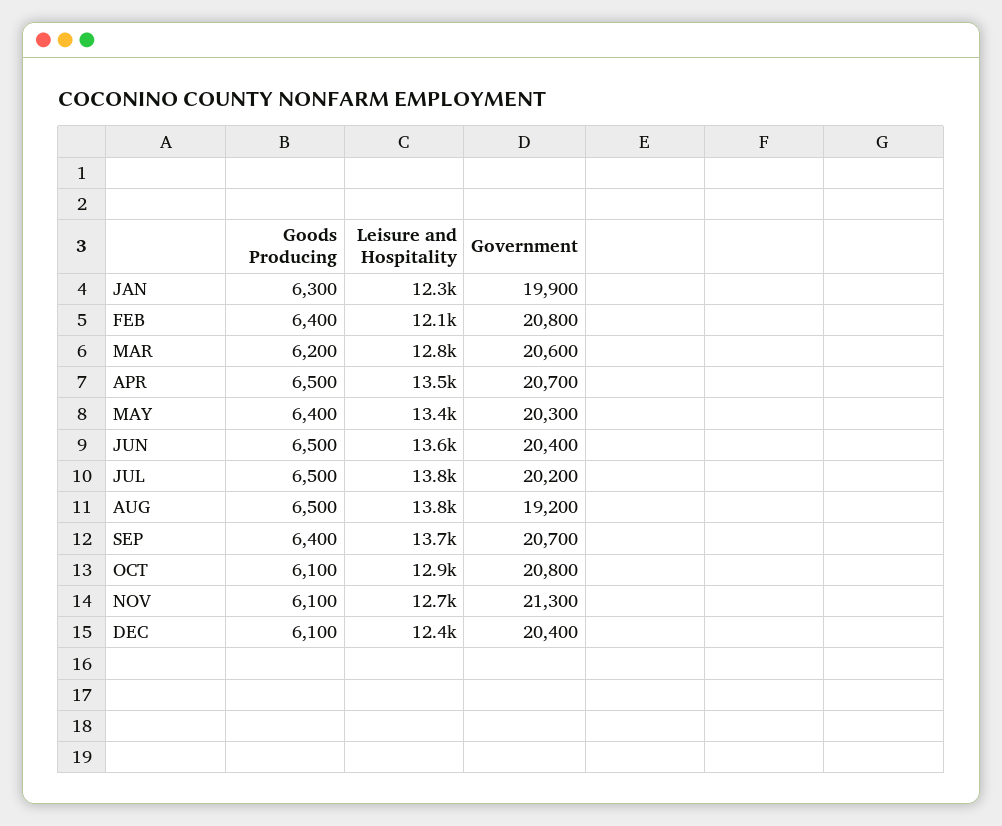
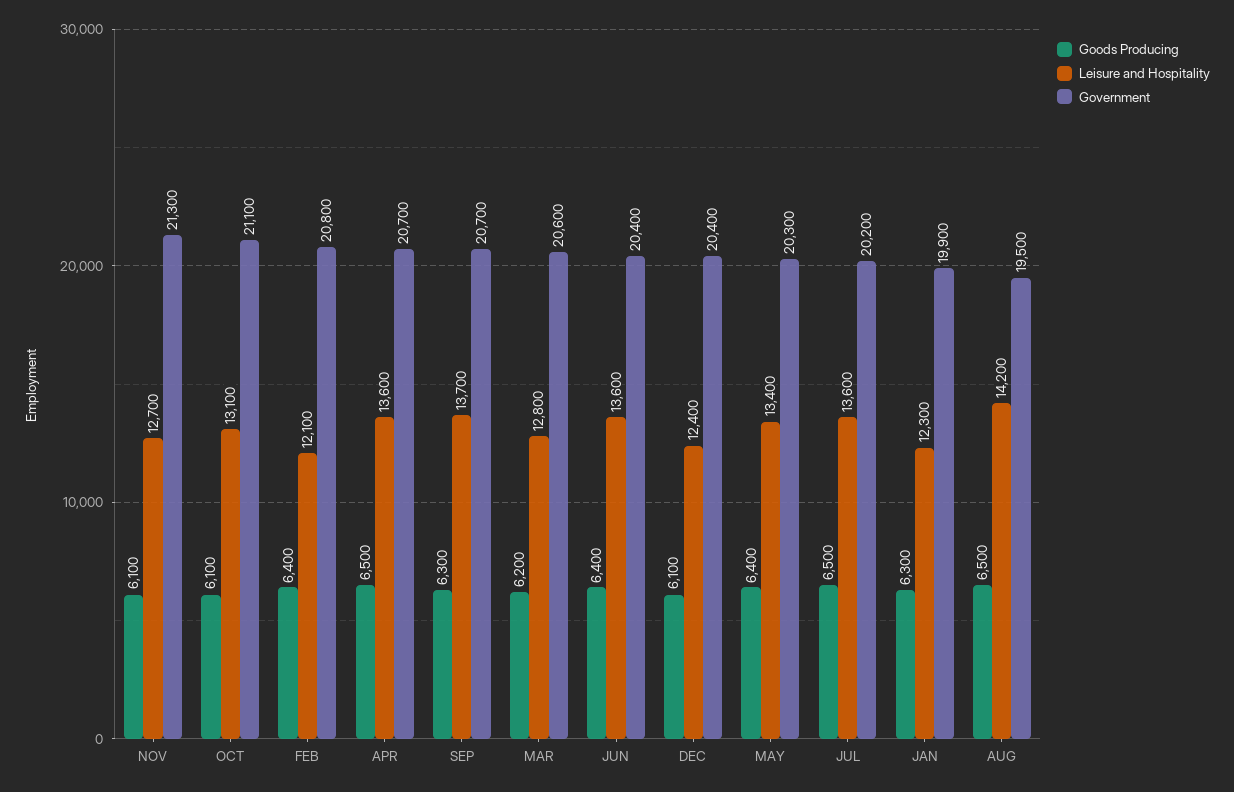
Leisure and Hospitality, APR: 13500 -> 13600
Goods Producing, JUN: 6500 -> 6400
Leisure and Hospitality, JUL: 13800 -> 13600
Leisure and Hospitality, AUG: 13800 -> 14200
Government, AUG: 19200 -> 19500
Goods Producing, SEP: 6400 -> 6300
Leisure and Hospitality, OCT: 12900 -> 13100
Government, OCT: 20800 -> 21100

